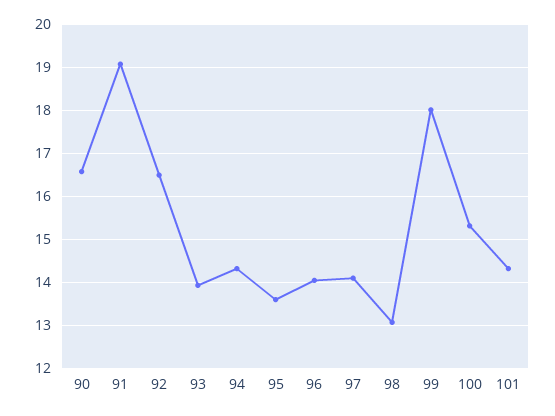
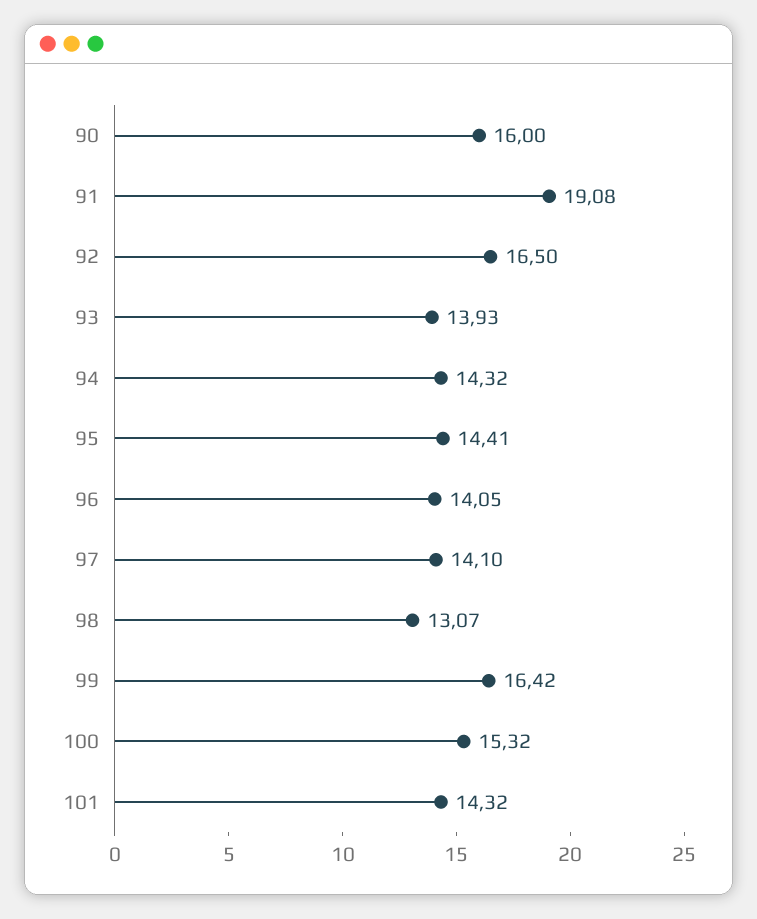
90: 16.6 -> 16
95: 13.6 -> 14.41
99: 18 -> 16.42

